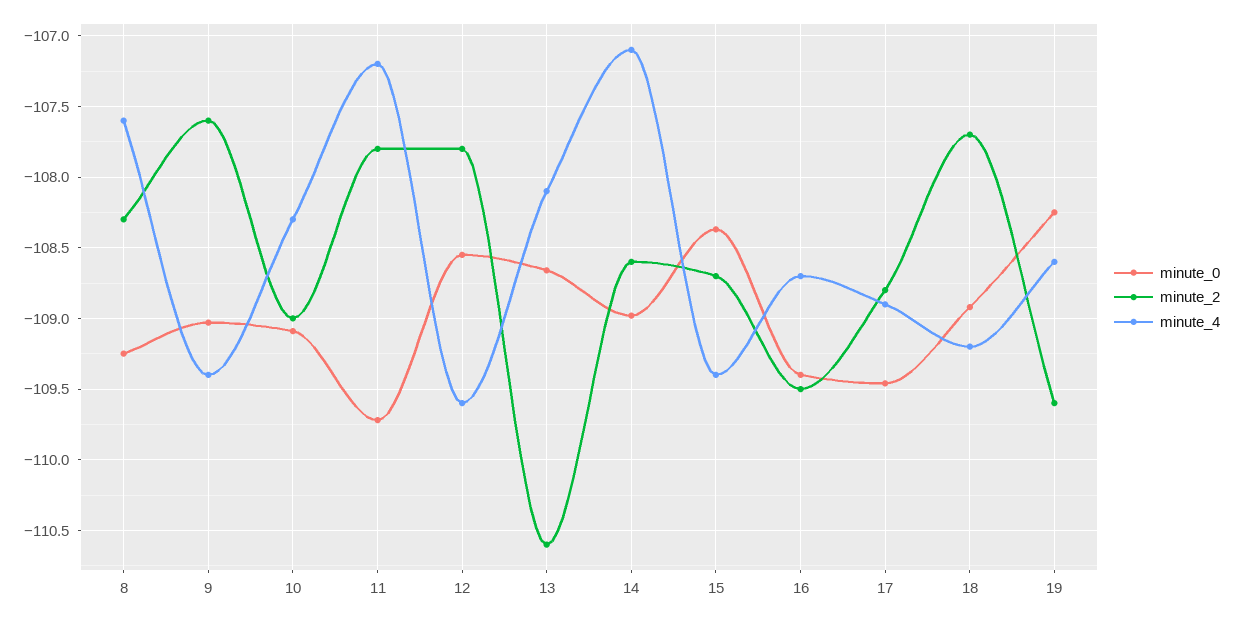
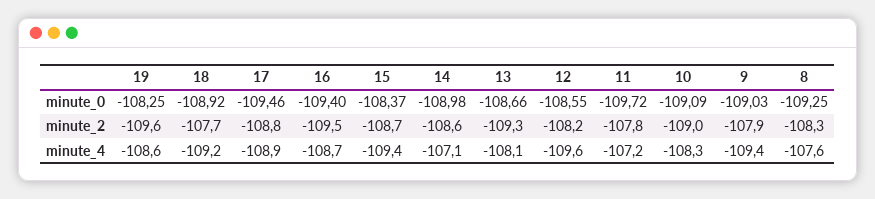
minute_2, 9: -107.6 -> -107.9
minute_2, 12: -107.8 -> -108.2
minute_2, 13: -110.6 -> -109.3

